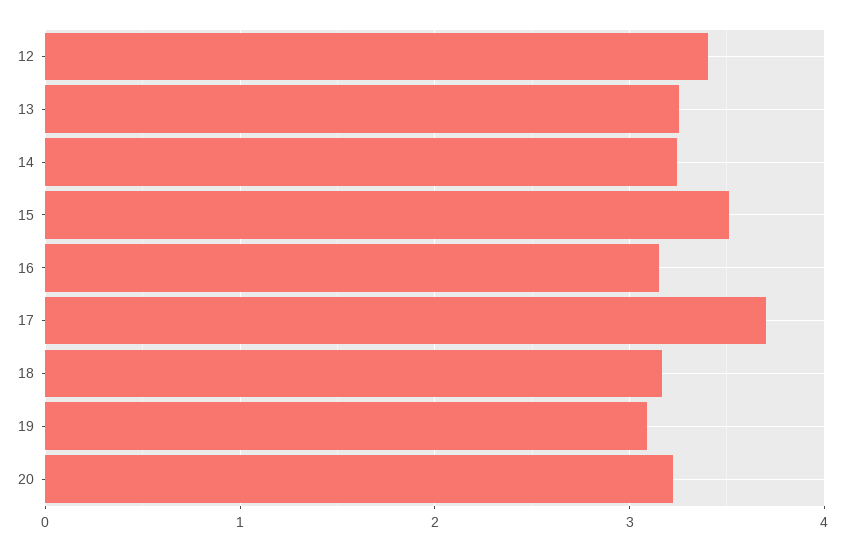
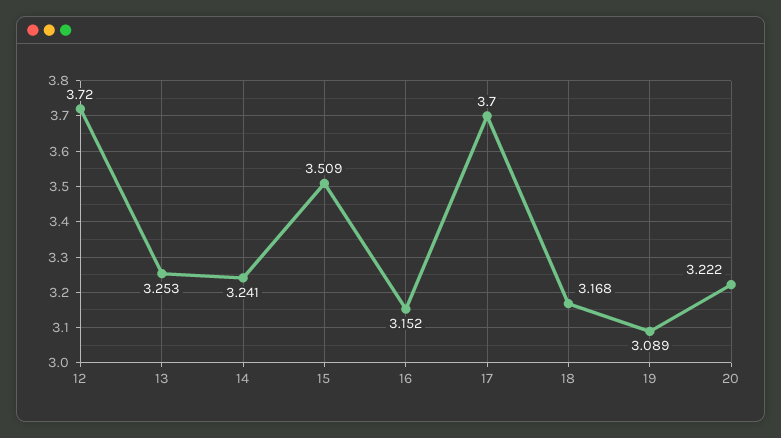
12: 3.4 -> 3.72

